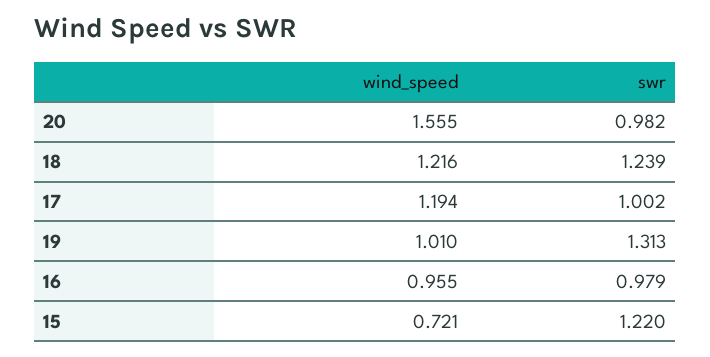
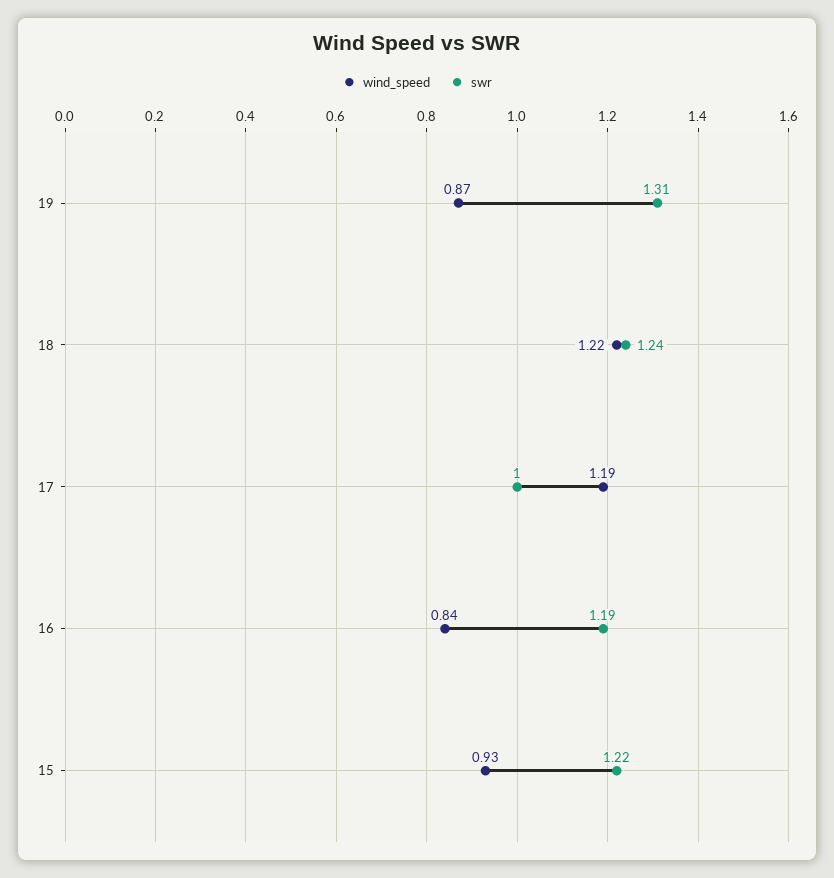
wind_speed, 20: 1.555 -> none
swr, 20: 0.982 -> none
wind_speed, 19: 1.01 -> 0.87
wind_speed, 16: 0.955 -> 0.84
swr, 16: 0.979 -> 1.19
wind_speed, 15: 0.721 -> 0.93

